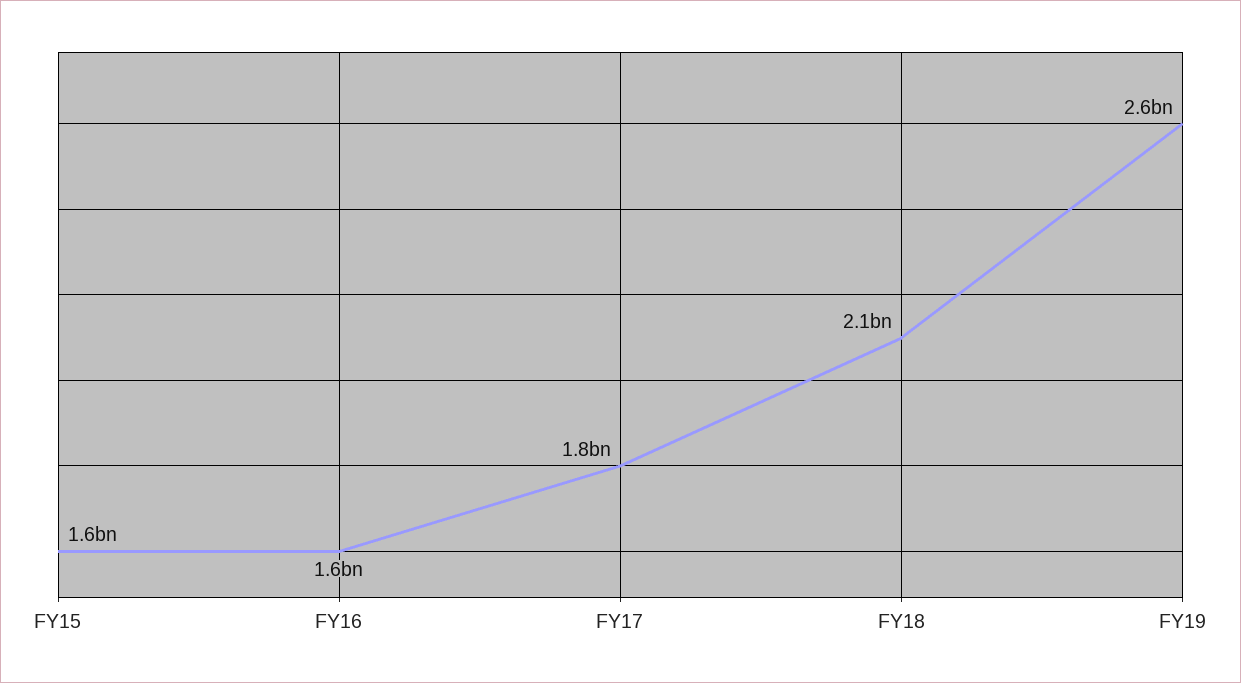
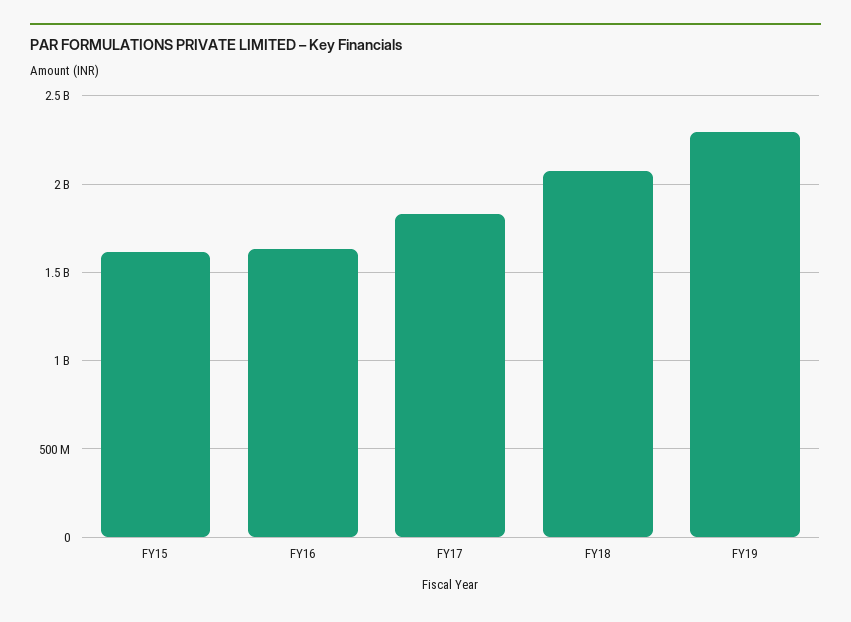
FY19: 2600000000 -> 2300000000

